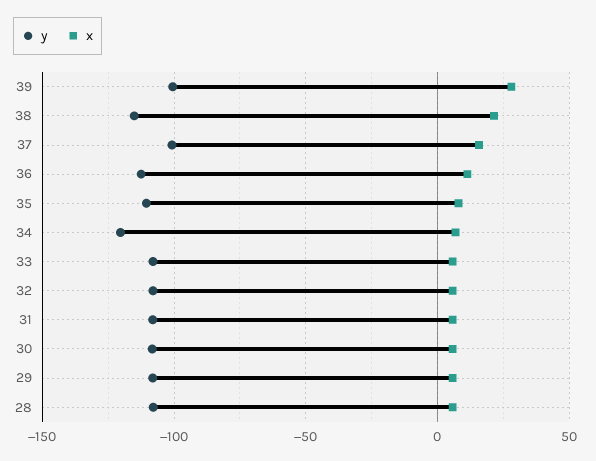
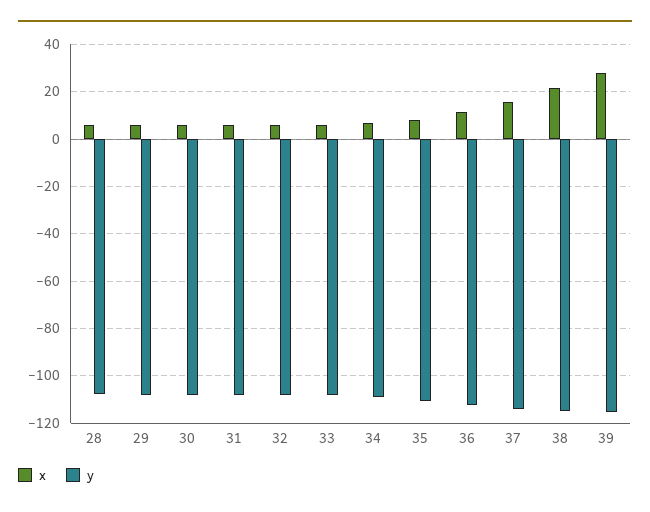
y, 39: -100 -> -115
y, 37: -100 -> -115
y, 34: -120 -> -110

